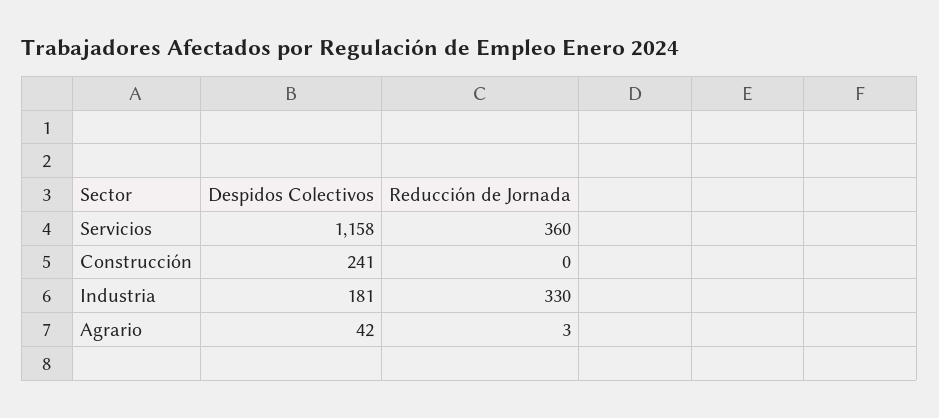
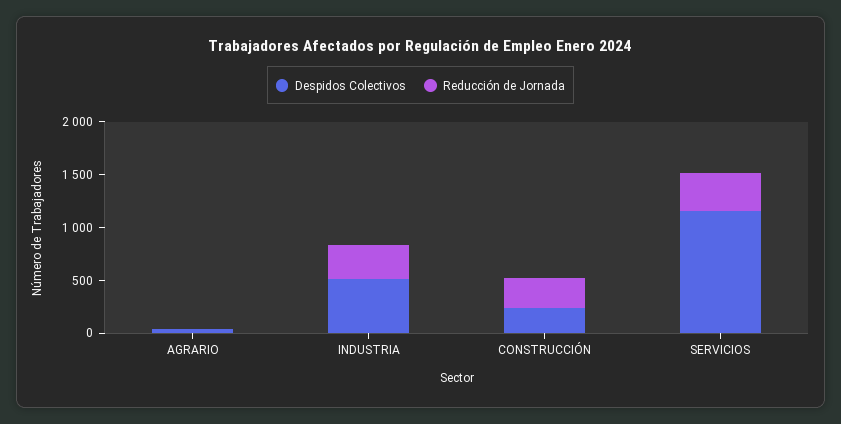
Reducción de Jornada, Construcción: 0 -> 300
Despidos Colectivos, Industria: 181 -> 500

